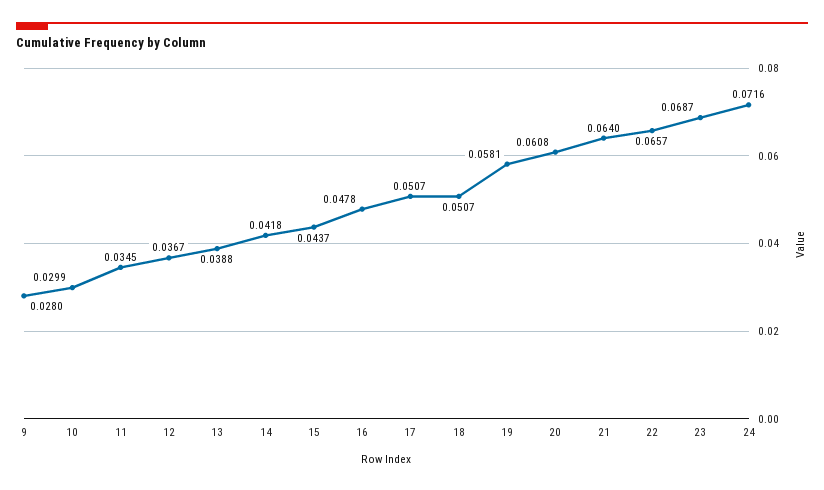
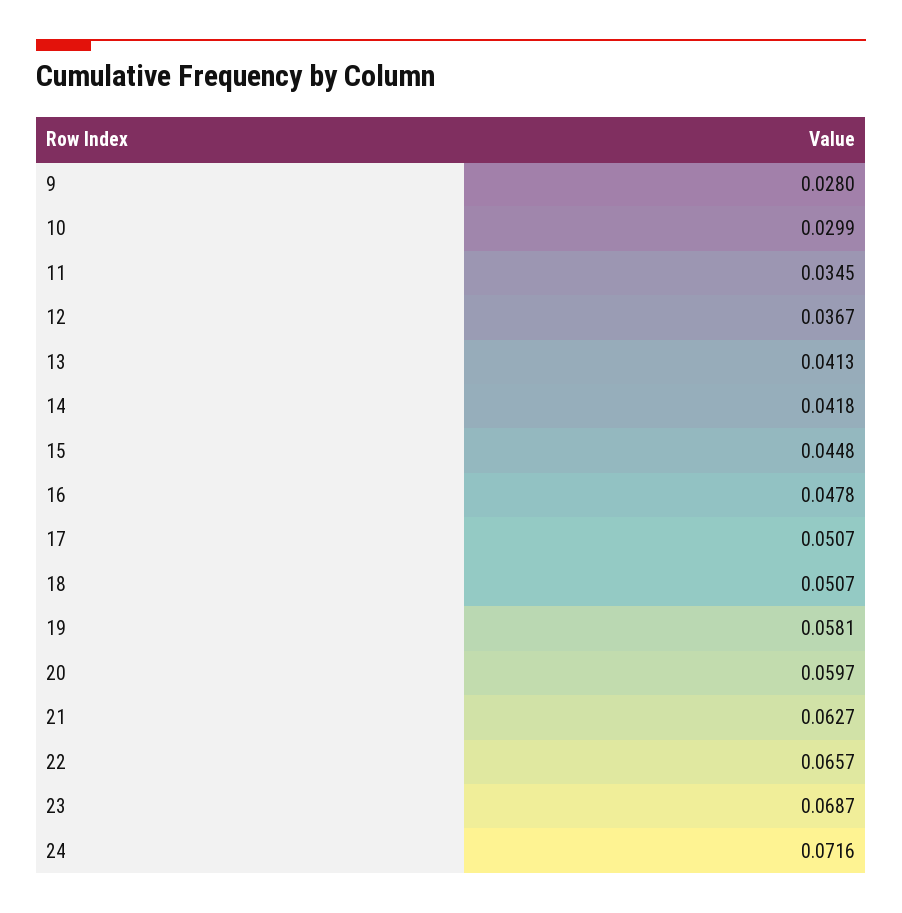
13: 0.0388 -> 0.0413
15: 0.0437 -> 0.0448
20: 0.0608 -> 0.0597
21: 0.064 -> 0.0627

